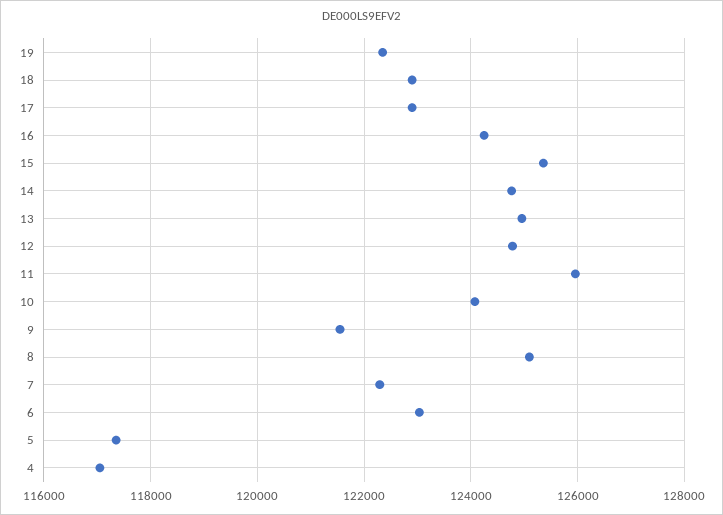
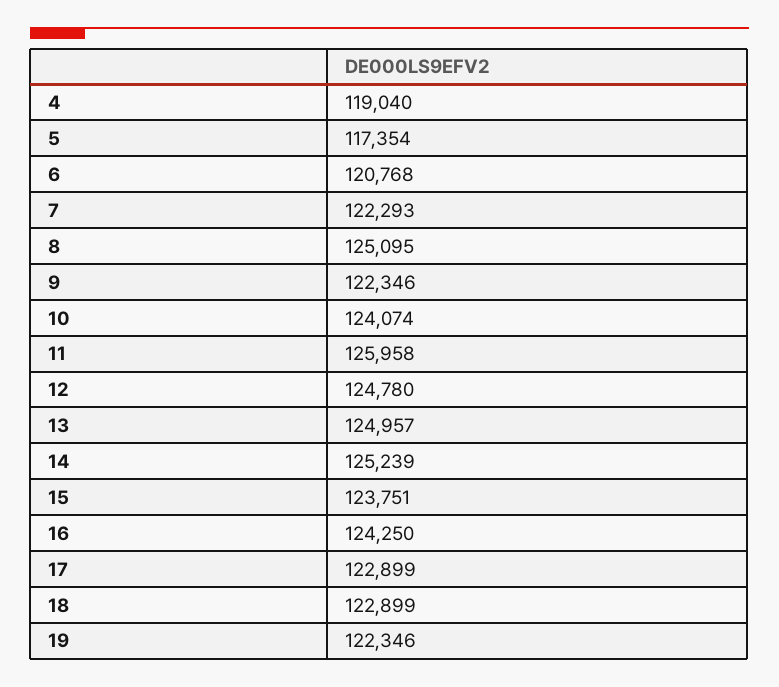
15: 125400 -> 123751
14: 124800 -> 125239
9: 121600 -> 122346
6: 123000 -> 120768
4: 117000 -> 119040

